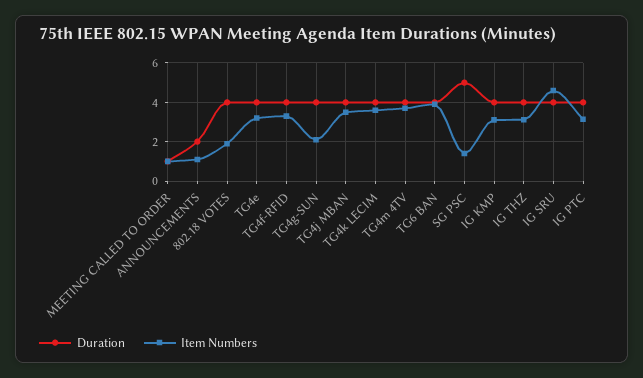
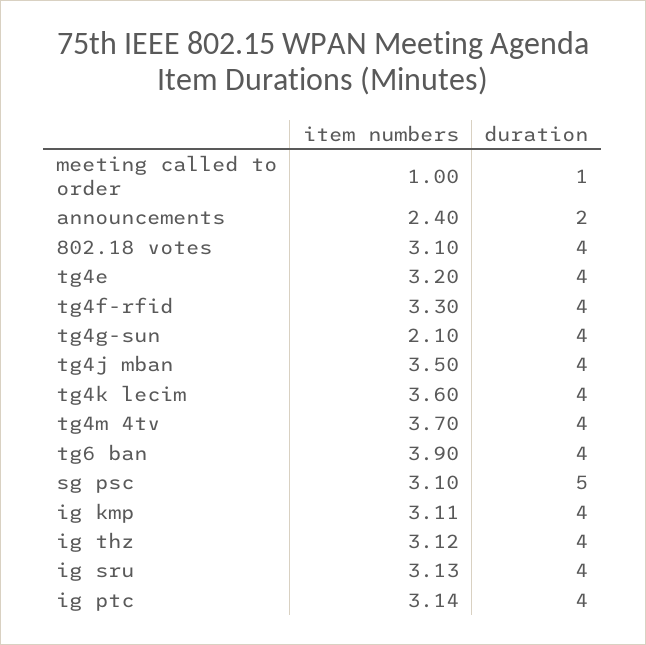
Item Numbers, ANNOUNCEMENTS: 1 -> 2.4
Item Numbers, 802.18 VOTES: 2 -> 3.1
Item Numbers, SG PSC: 1.5 -> 3.1
Item Numbers, IG SRU: 4.5 -> 3.13

